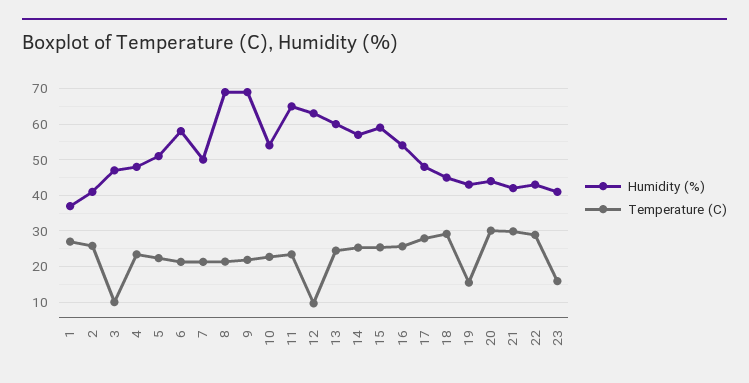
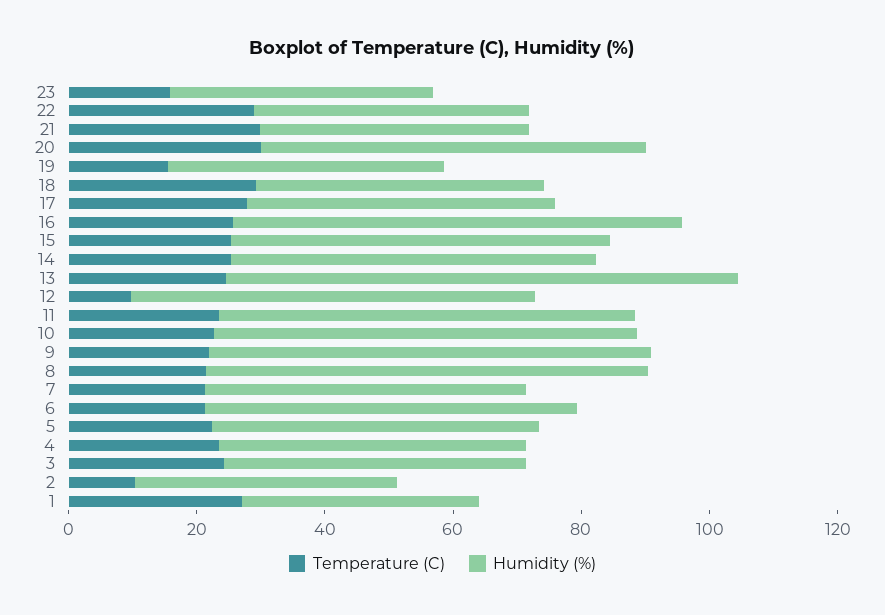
Temperature (C), 2: 26 -> 10
Temperature (C), 3: 10 -> 25
Humidity (%), 10: 54 -> 65
Humidity (%), 13: 60 -> 80
Humidity (%), 16: 54 -> 70
Humidity (%), 20: 44 -> 60

